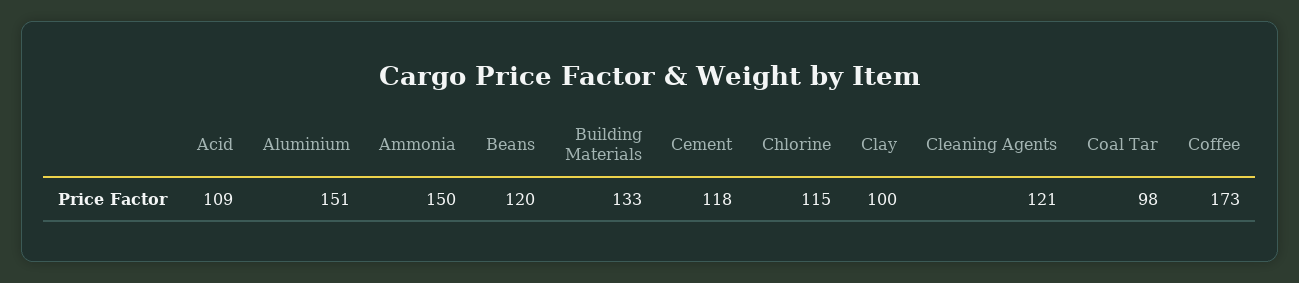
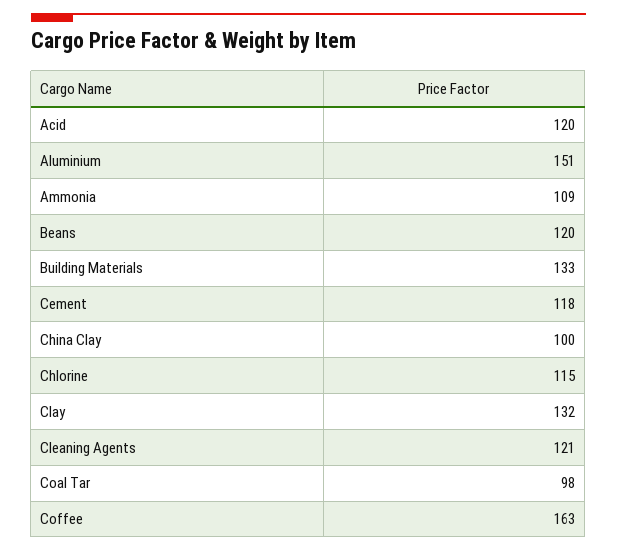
Acid: 109 -> 120
Ammonia: 150 -> 109
Clay: 100 -> 132
Coffee: 173 -> 163
China Clay: none -> 100

